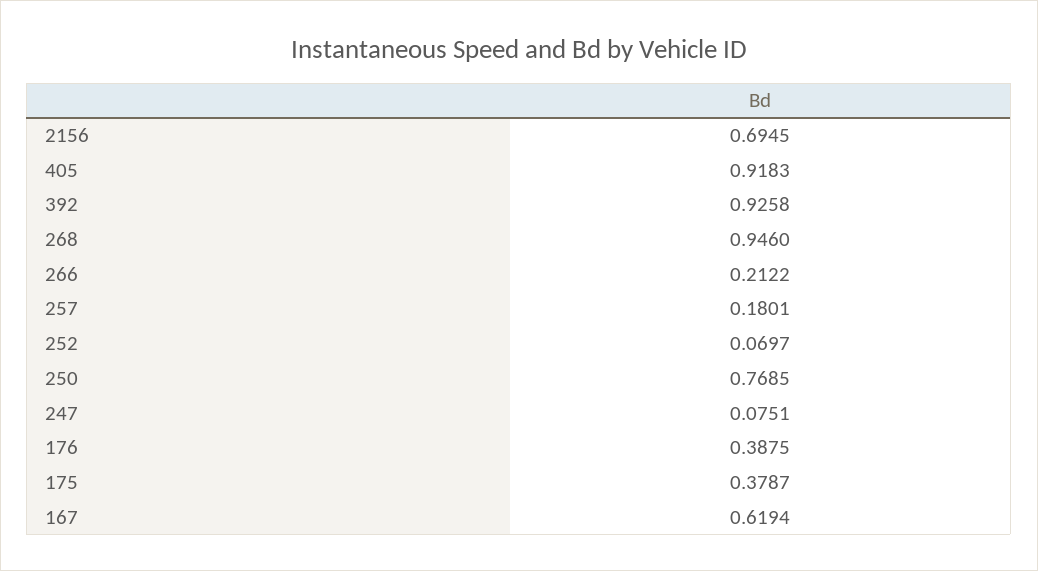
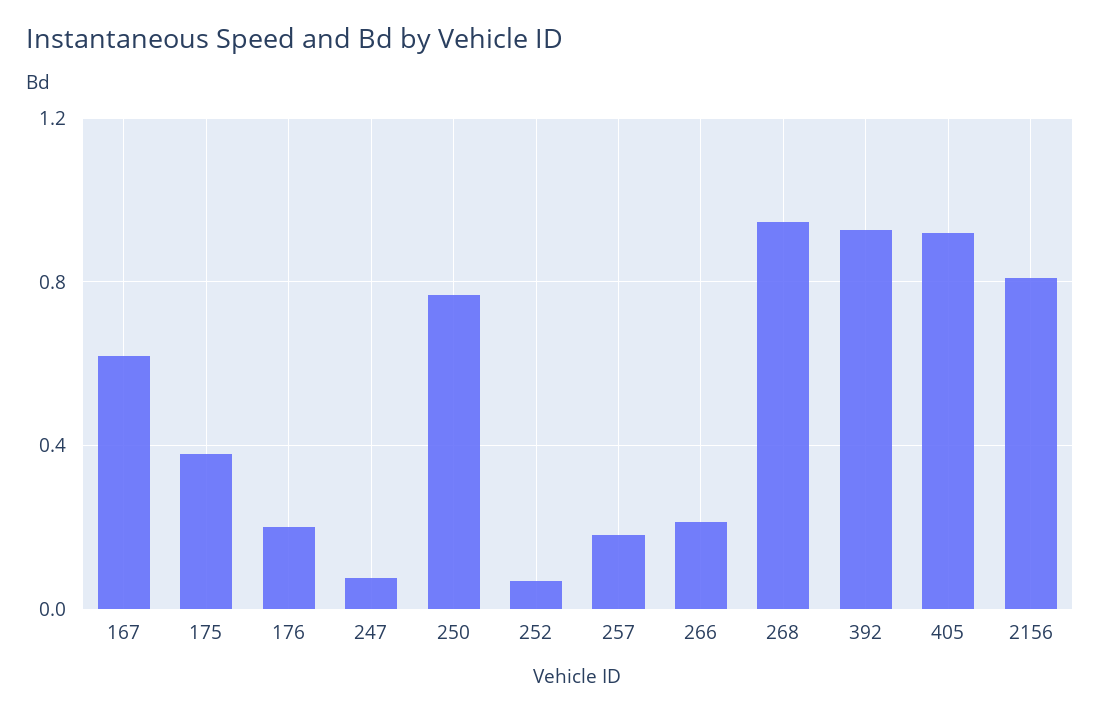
2156: 0.6945 -> 0.8
176: 0.3875 -> 0.2

